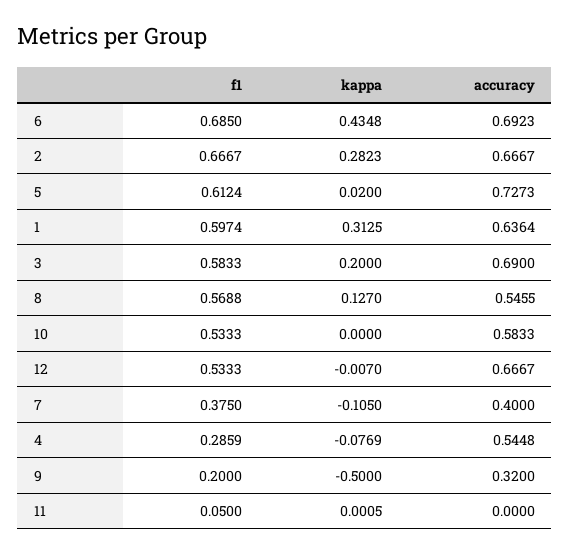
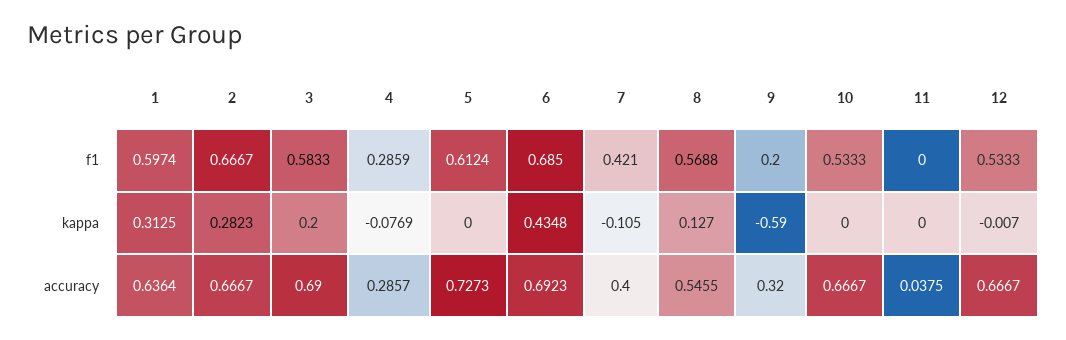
kappa, 5: 0.02 -> 0
accuracy, 10: 0.5833 -> 0.6667
f1, 7: 0.375 -> 0.421
accuracy, 4: 0.5448 -> 0.2857
kappa, 9: -0.5 -> -0.59
f1, 11: 0.05 -> 0
kappa, 11: 0.0005 -> 0
accuracy, 11: 0 -> 0.0375

